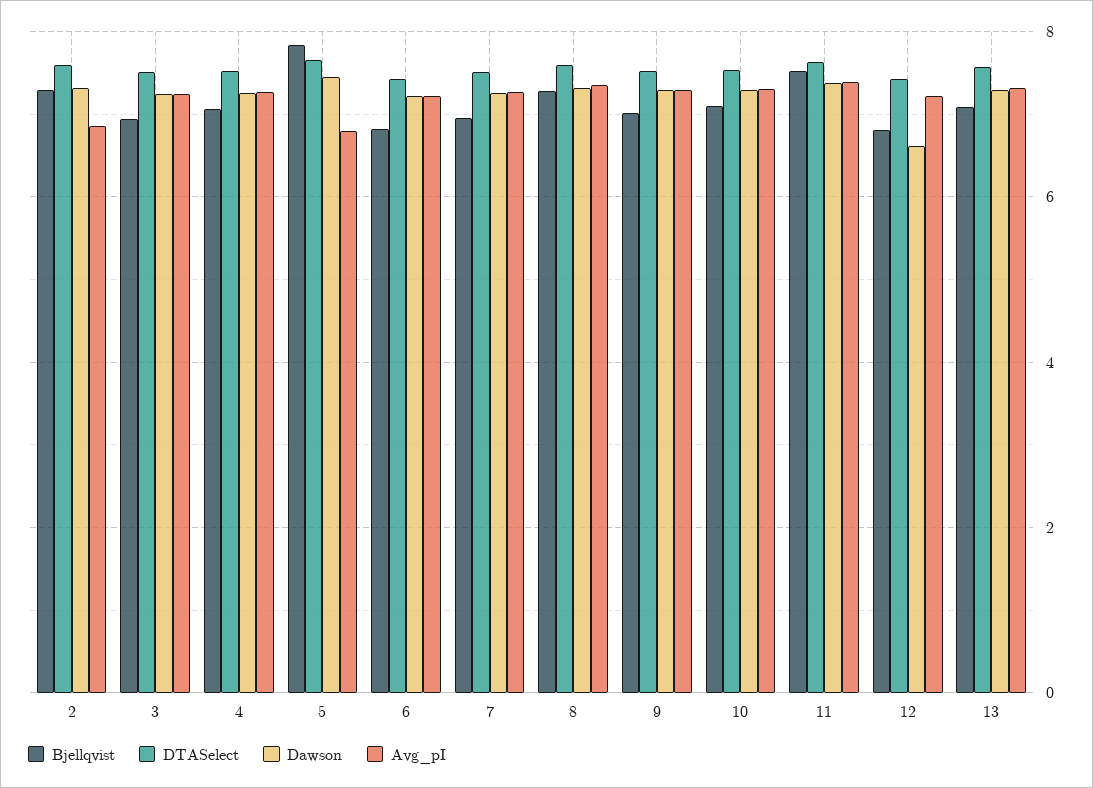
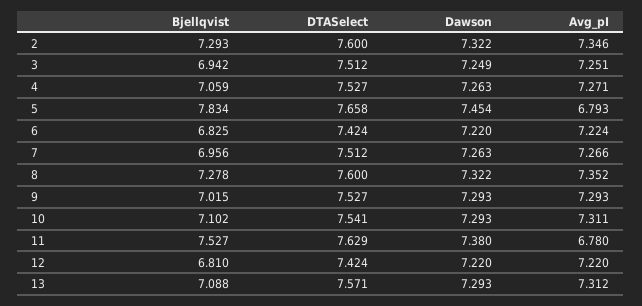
Avg_pI, 2: 6.8 -> 7.346
Avg_pI, 11: 7.4 -> 6.78
Dawson, 12: 6.6 -> 7.22

